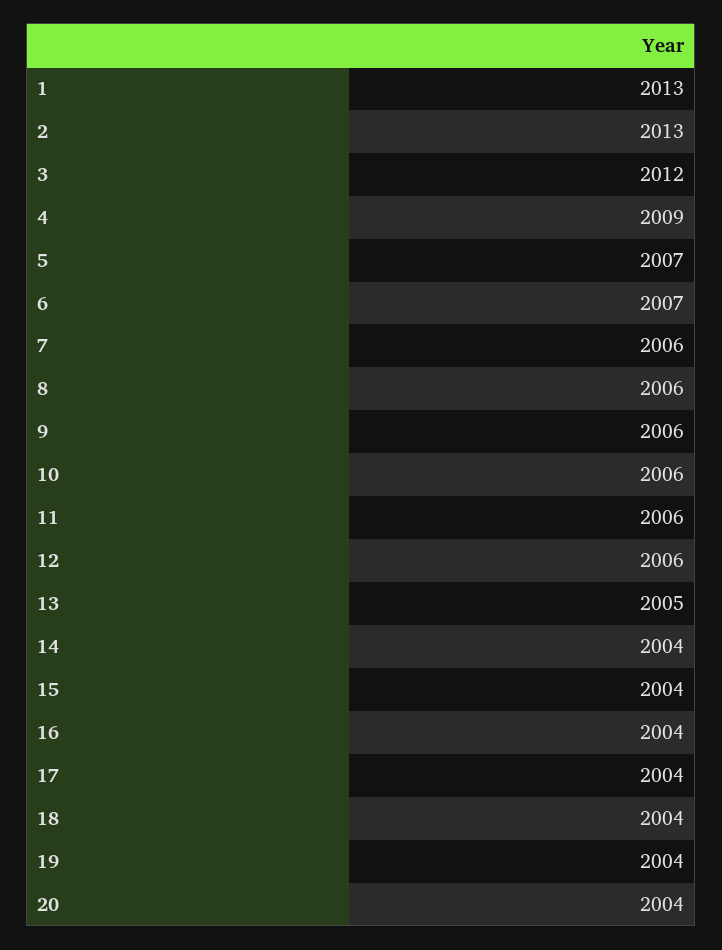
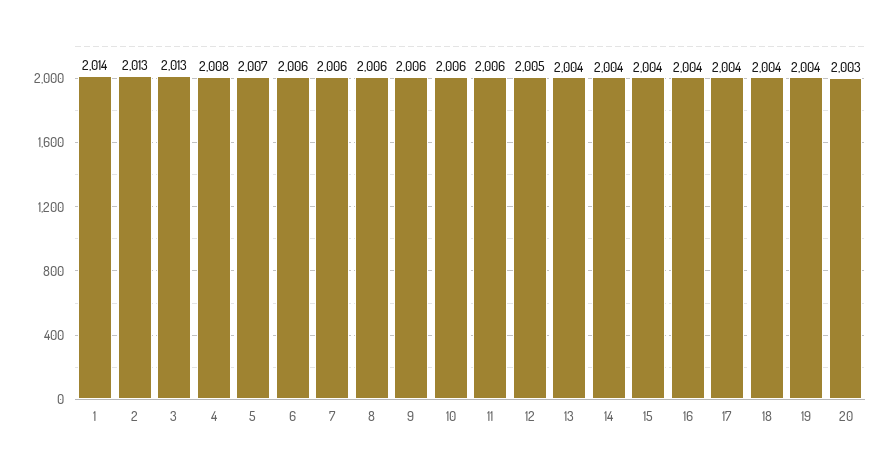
1: 2013 -> 2014
3: 2012 -> 2013
4: 2009 -> 2008
6: 2007 -> 2006
12: 2006 -> 2005
13: 2005 -> 2004
20: 2004 -> 2003

